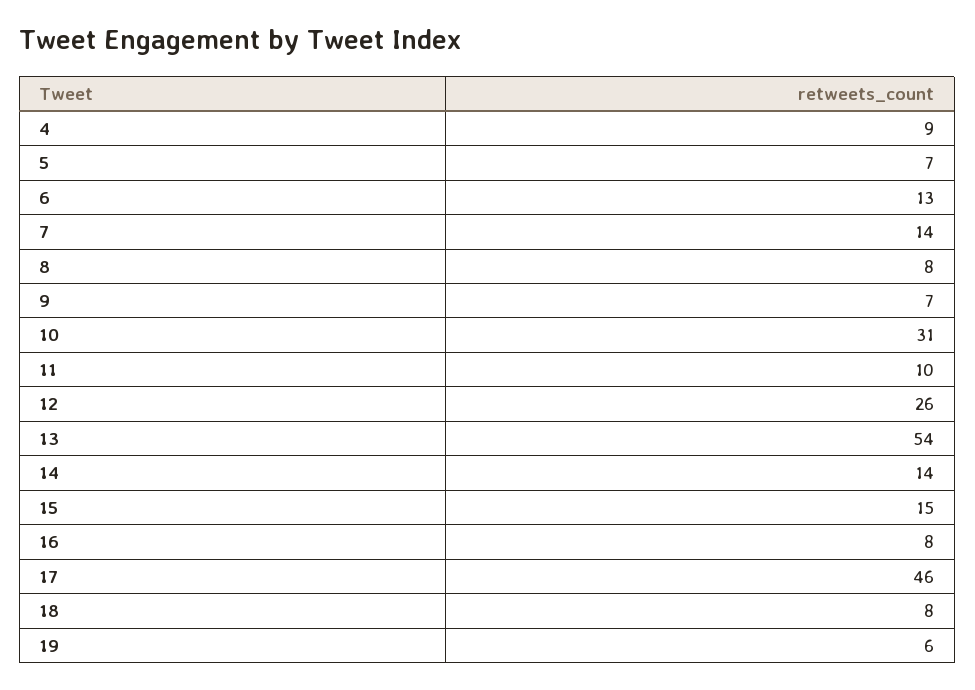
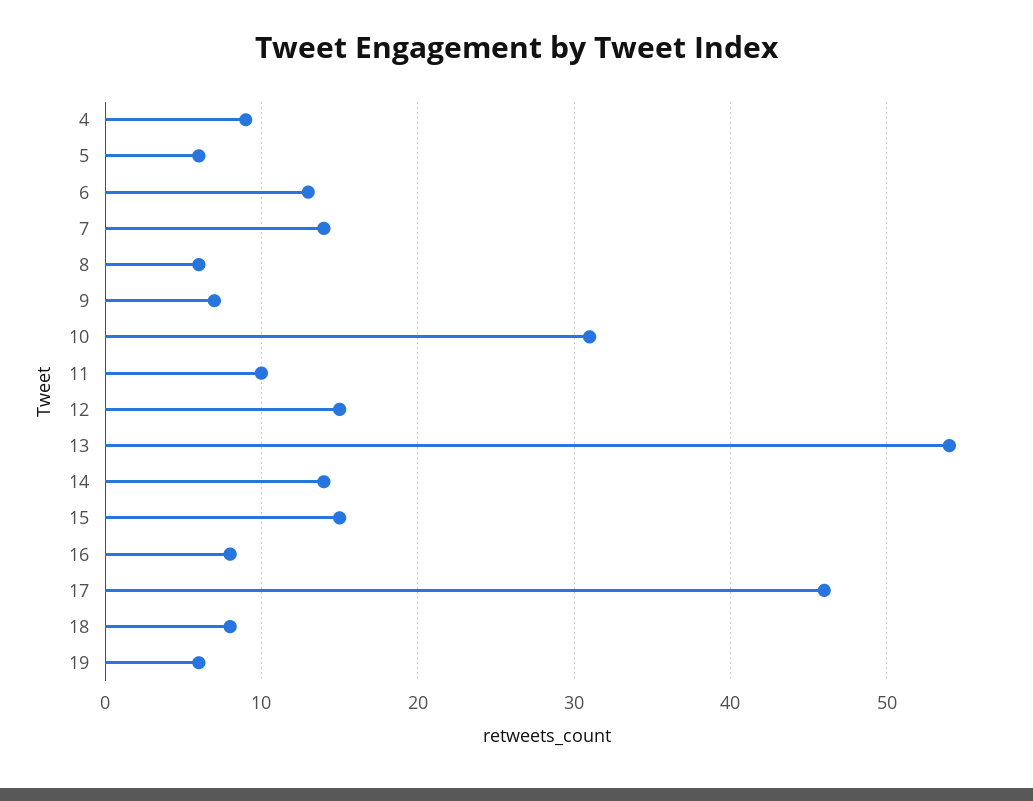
5: 7 -> 6
8: 8 -> 6
12: 26 -> 15

